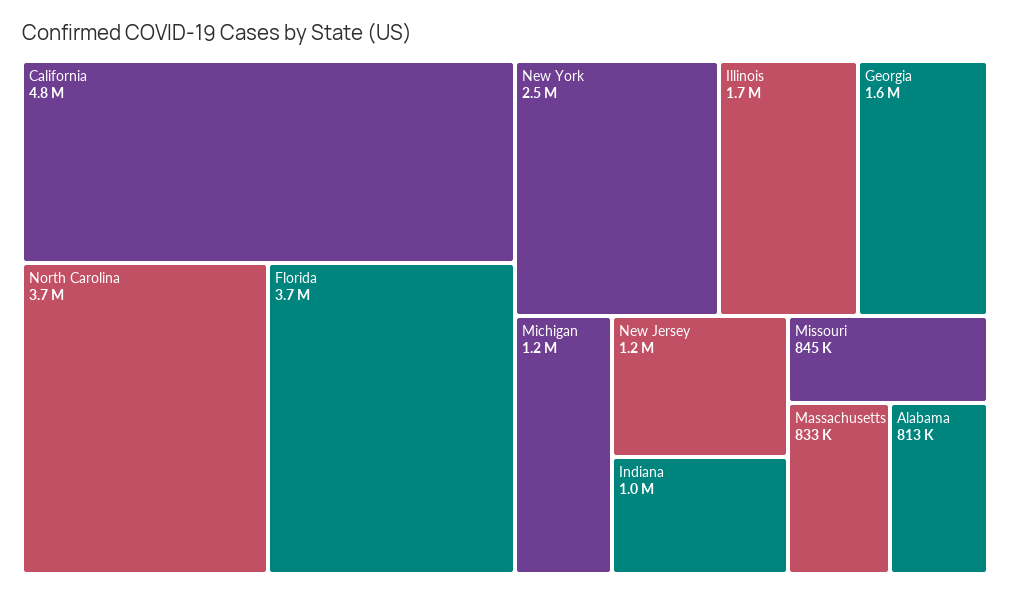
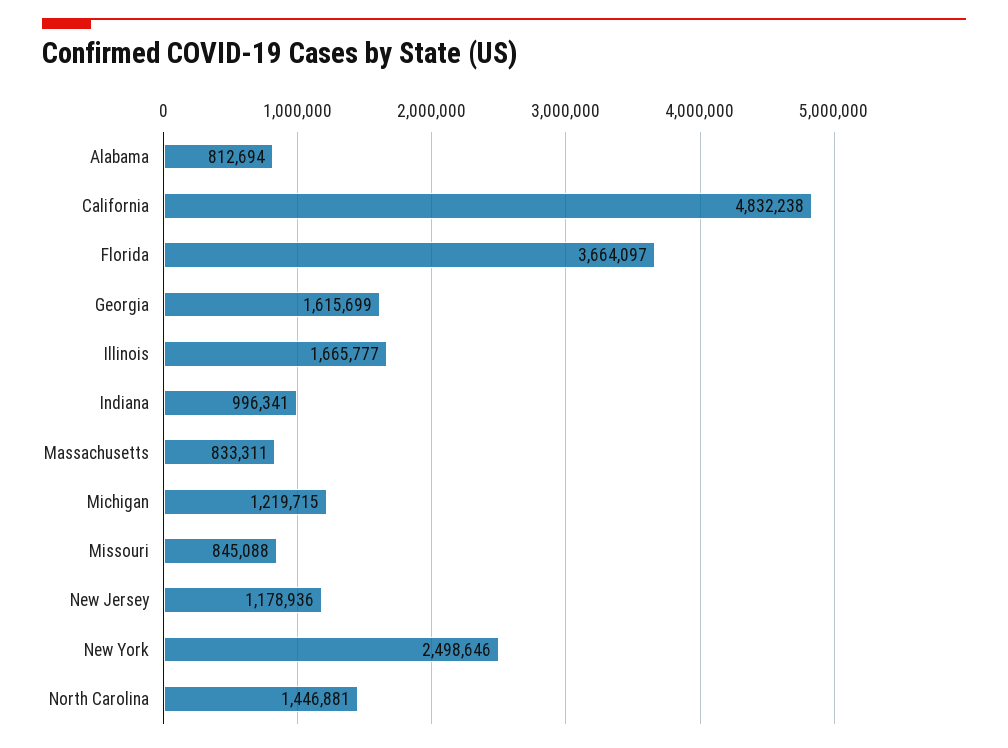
North Carolina: 3700000 -> 1446881

